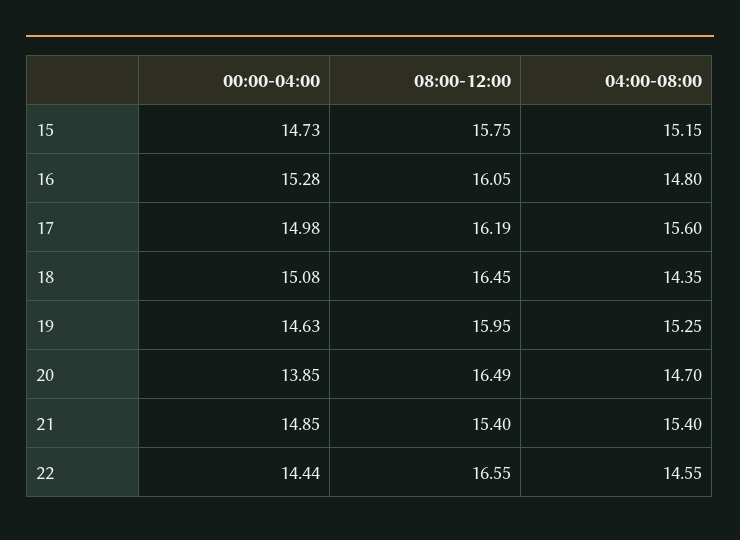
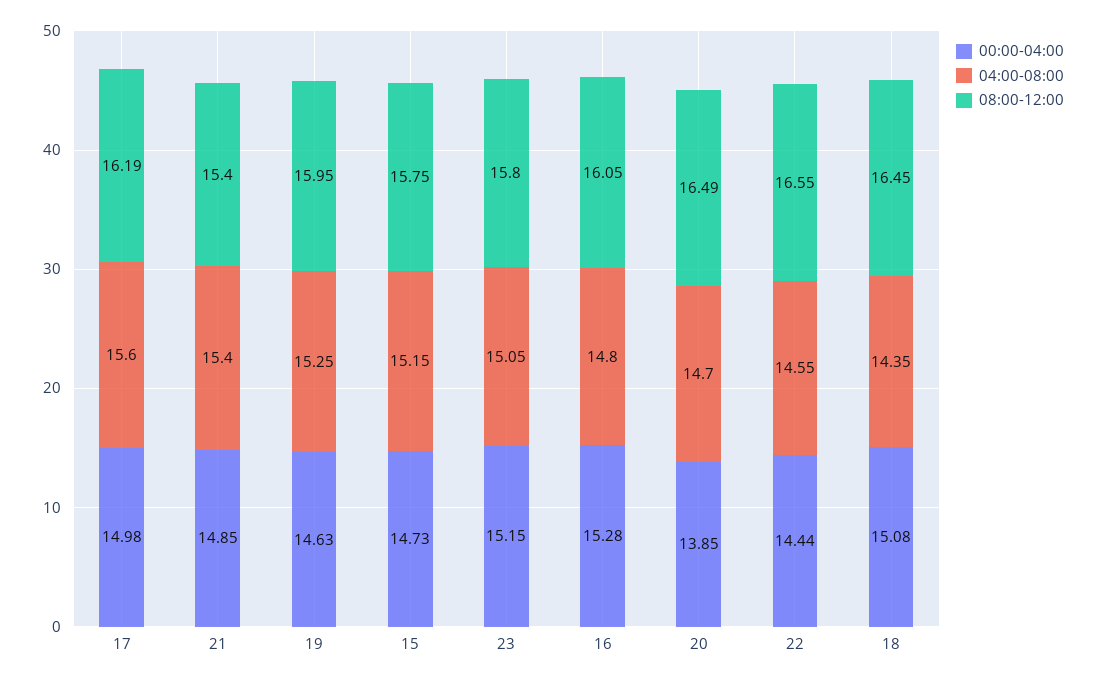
00:00-04:00, 23: none -> 15.15
04:00-08:00, 23: none -> 15.05
08:00-12:00, 23: none -> 15.8

